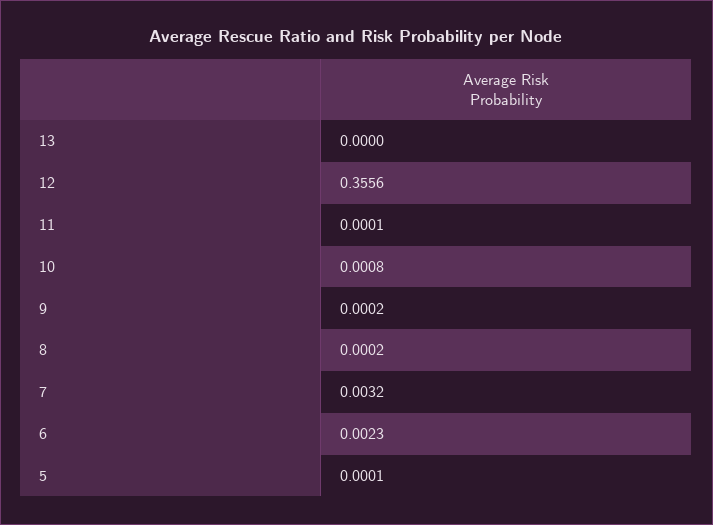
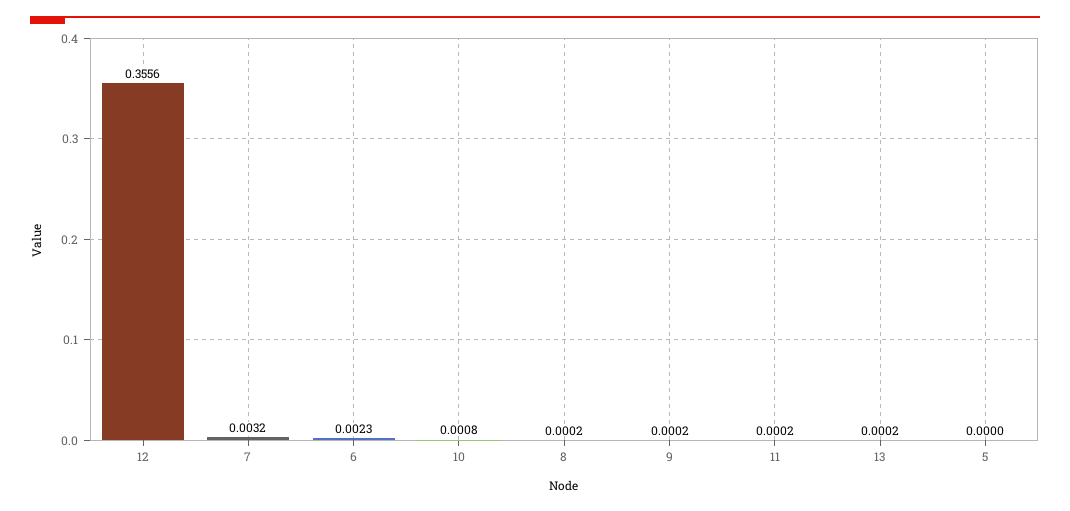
13: 0 -> 0.0002
11: 0.0001 -> 0.0002
5: 0.0001 -> 0

